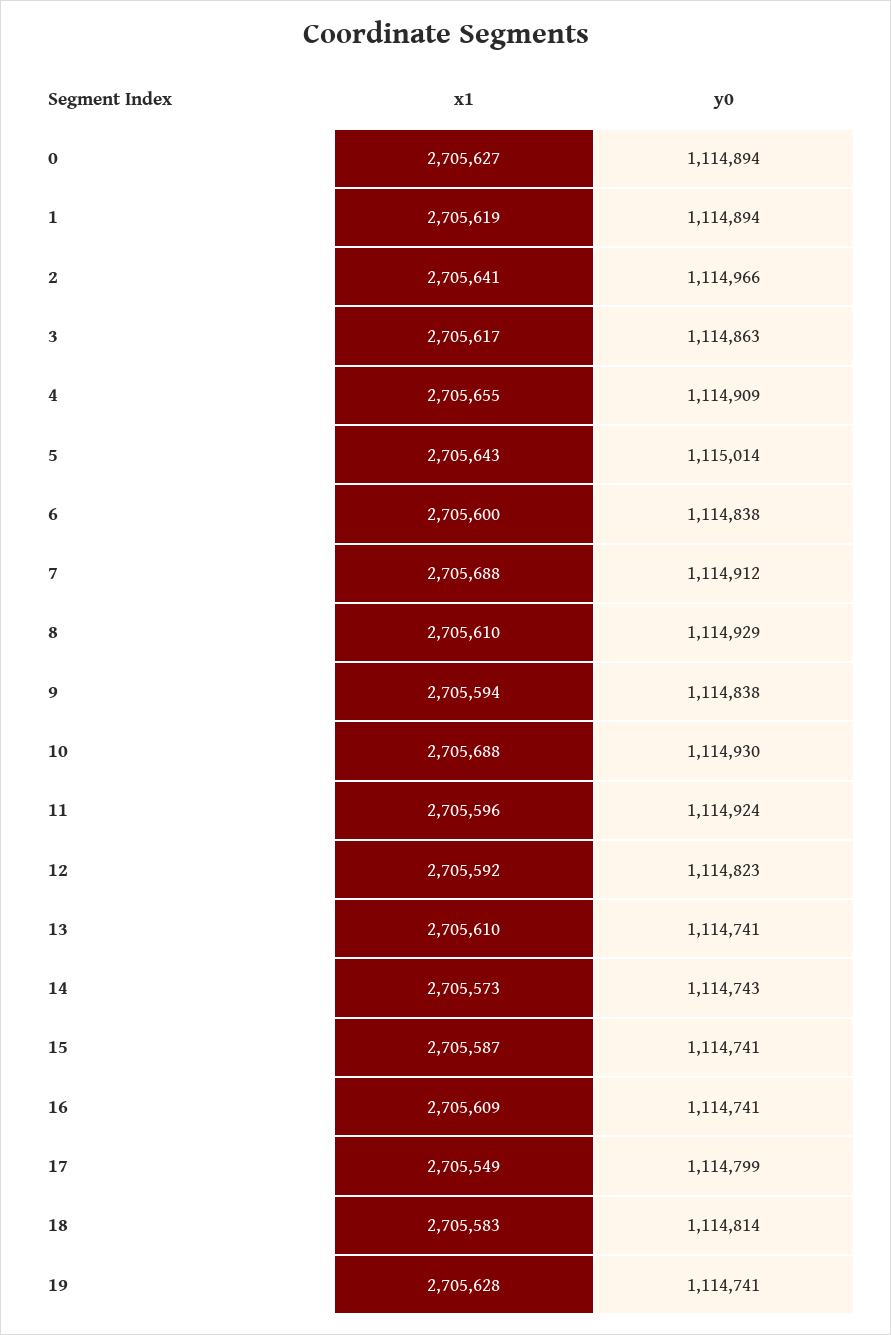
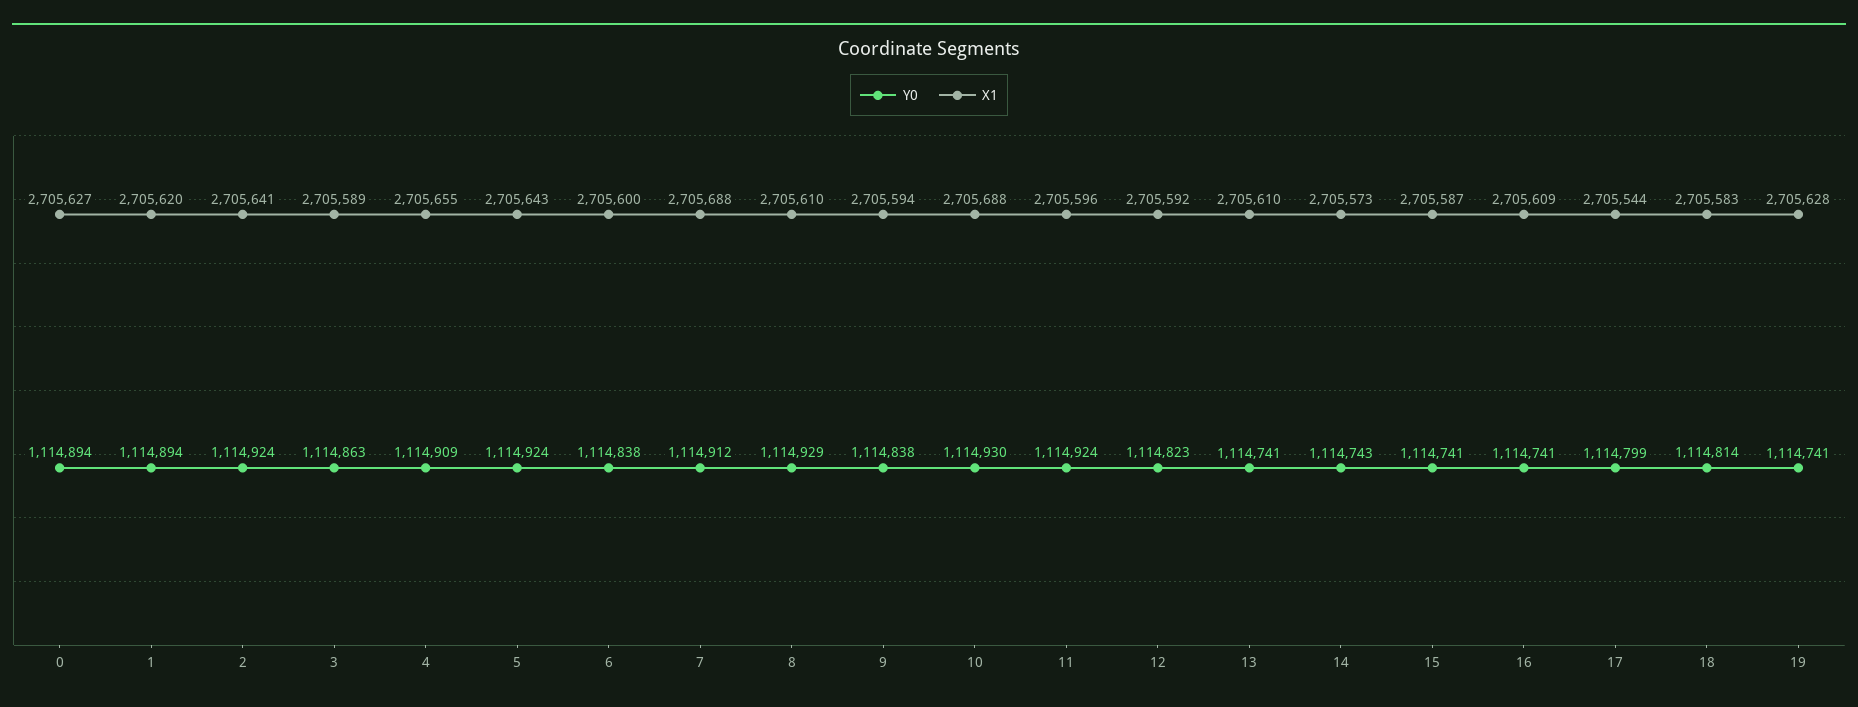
x1, 1: 2705619 -> 2705620
y0, 2: 1114966 -> 1114924
x1, 3: 2705617 -> 2705589
y0, 5: 1115014 -> 1114924
x1, 17: 2705549 -> 2705544

